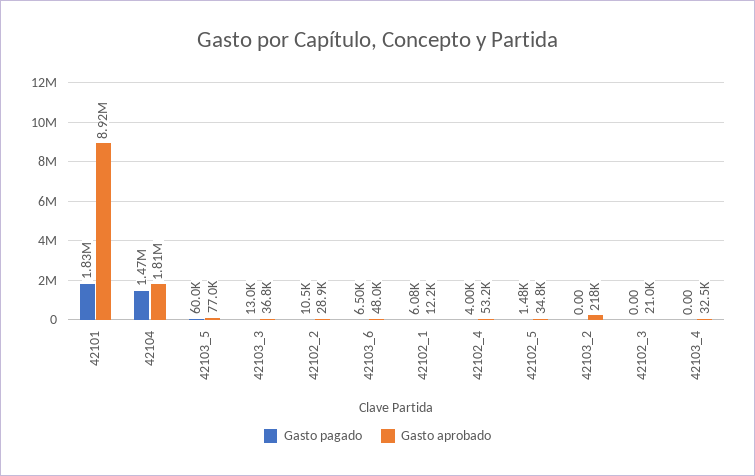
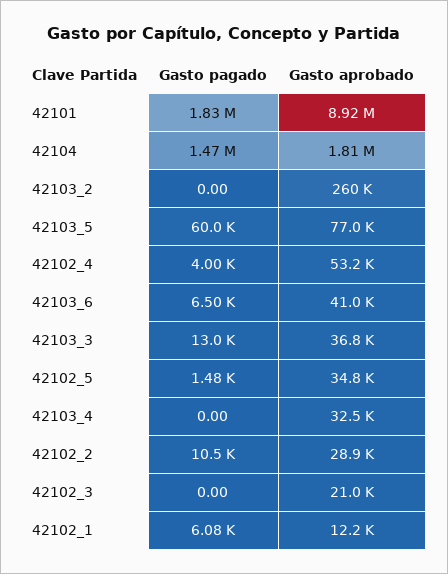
Gasto aprobado, 42103_6: 48000 -> 41000
Gasto aprobado, 42103_2: 218000 -> 260000

